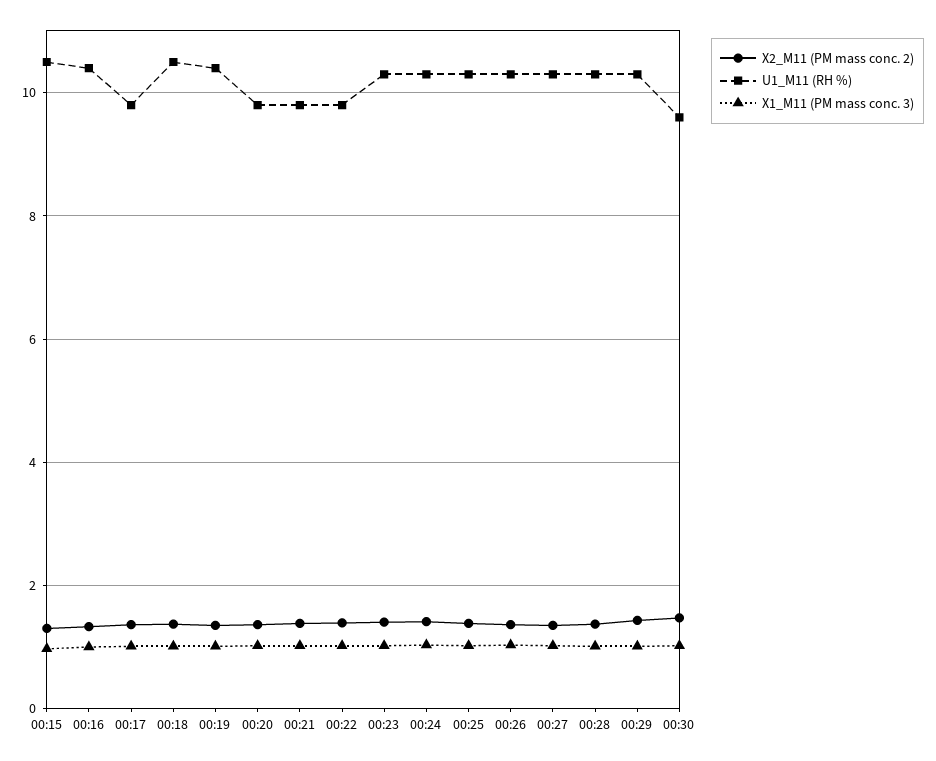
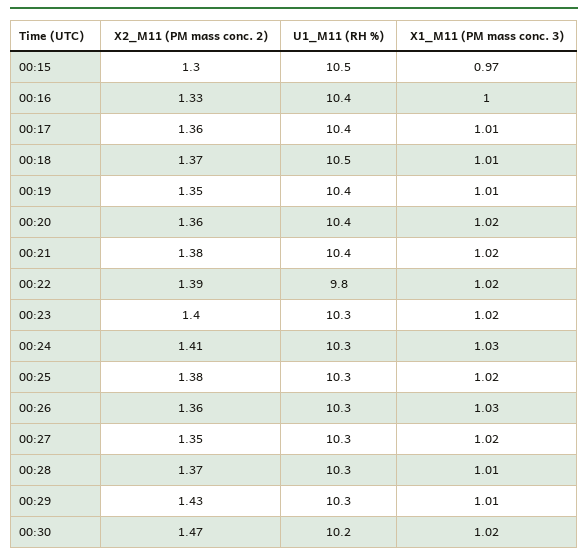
U1_M11 (RH %), 00:17: 9.8 -> 10.4
U1_M11 (RH %), 00:20: 9.8 -> 10.4
U1_M11 (RH %), 00:21: 9.8 -> 10.4
U1_M11 (RH %), 00:30: 9.6 -> 10.2

